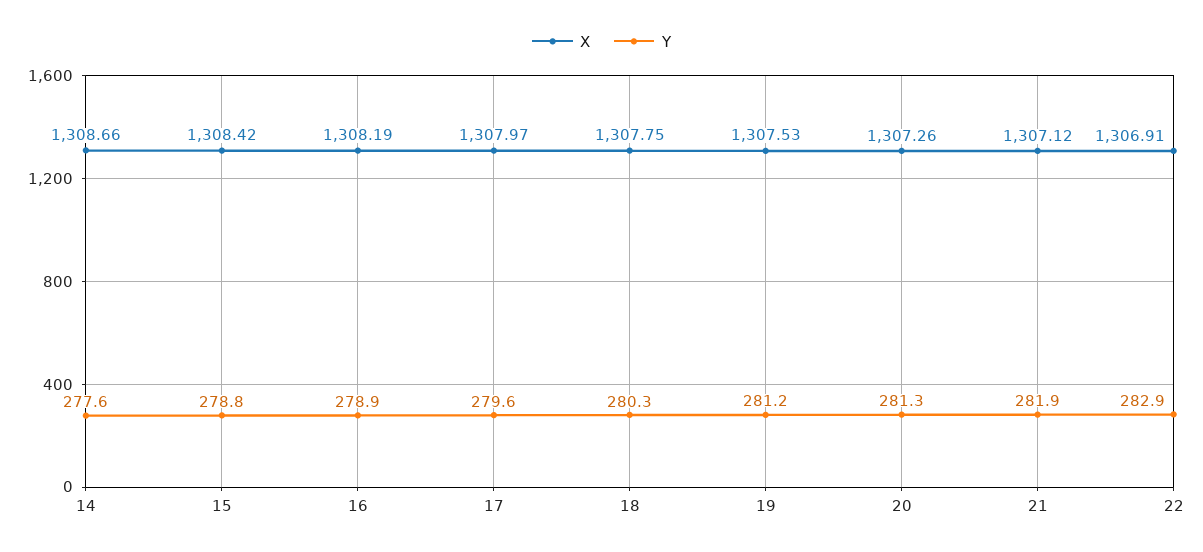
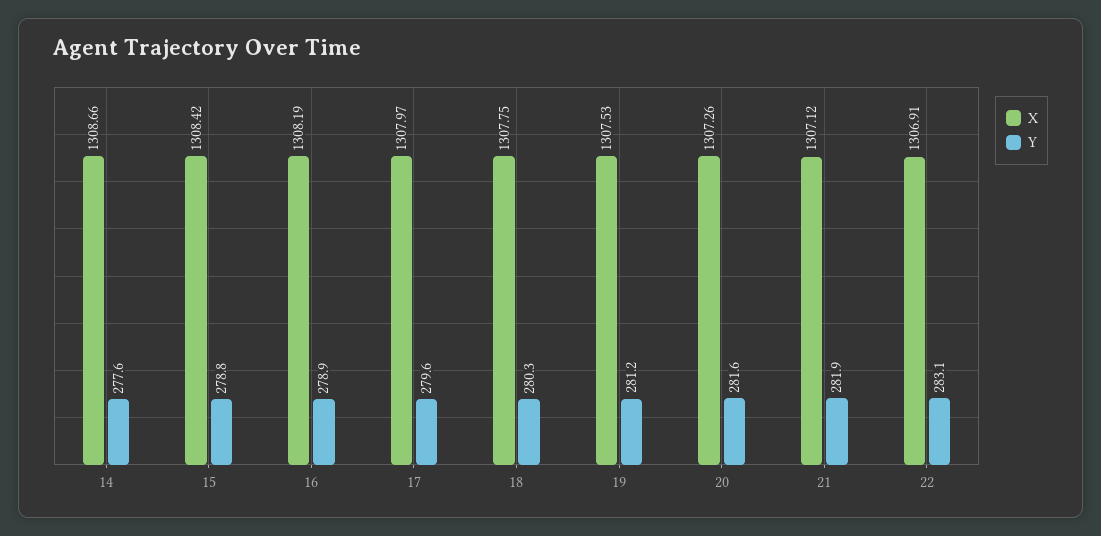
Y, 20: 281.3 -> 281.6
Y, 22: 282.9 -> 283.1

